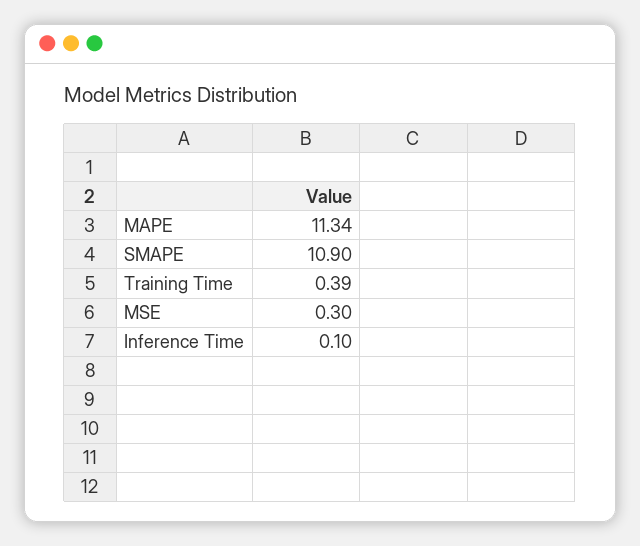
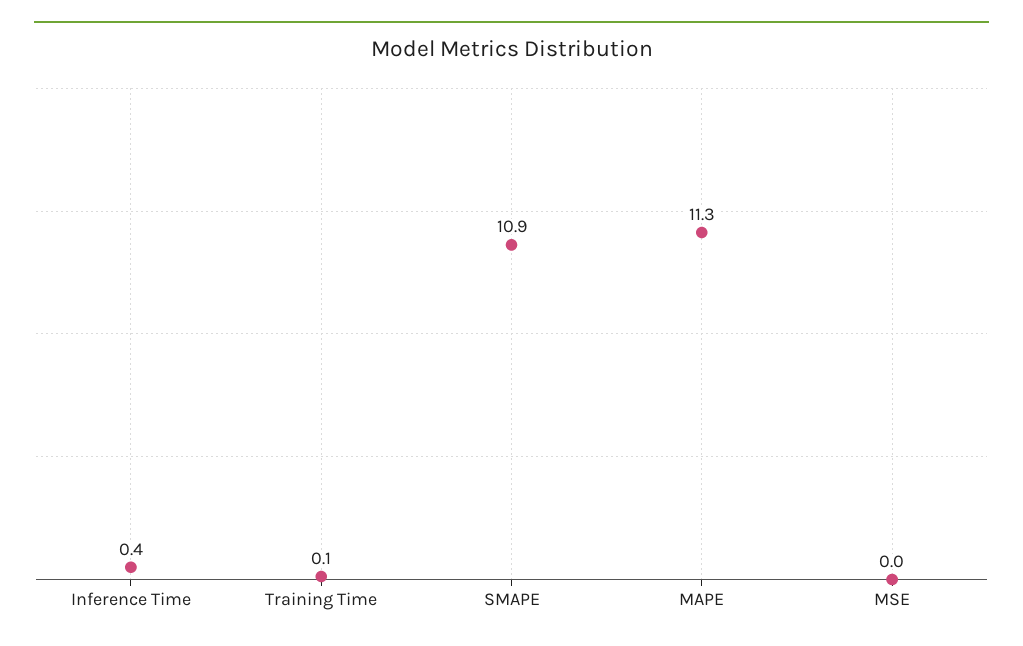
Training Time: 0.39 -> 0.1
MSE: 0.3 -> 0
Inference Time: 0.1 -> 0.4

